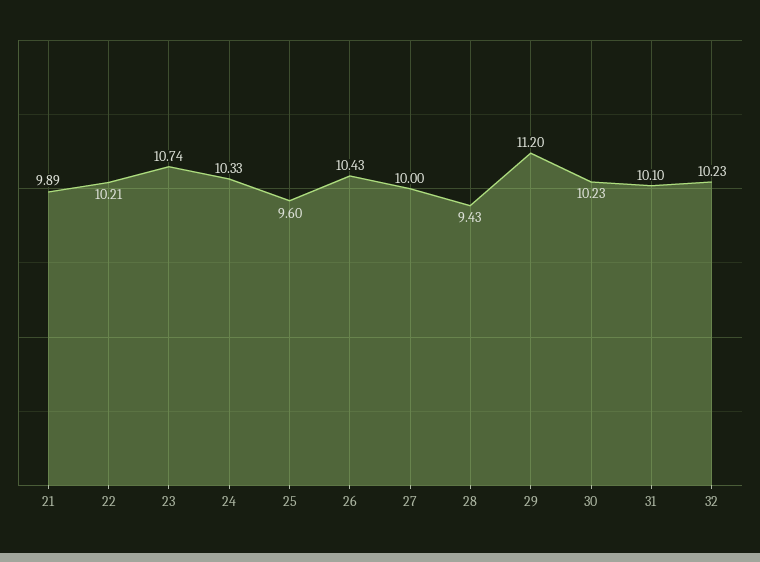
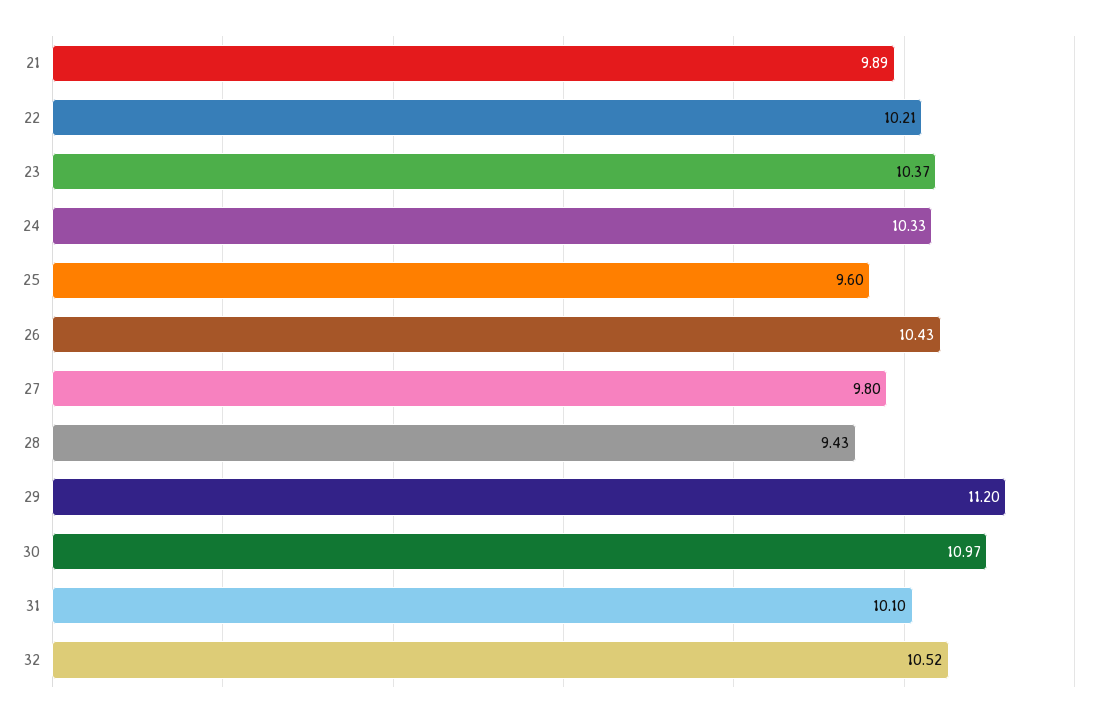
23: 10.74 -> 10.37
27: 10 -> 9.8
30: 10.23 -> 10.97
32: 10.23 -> 10.52

